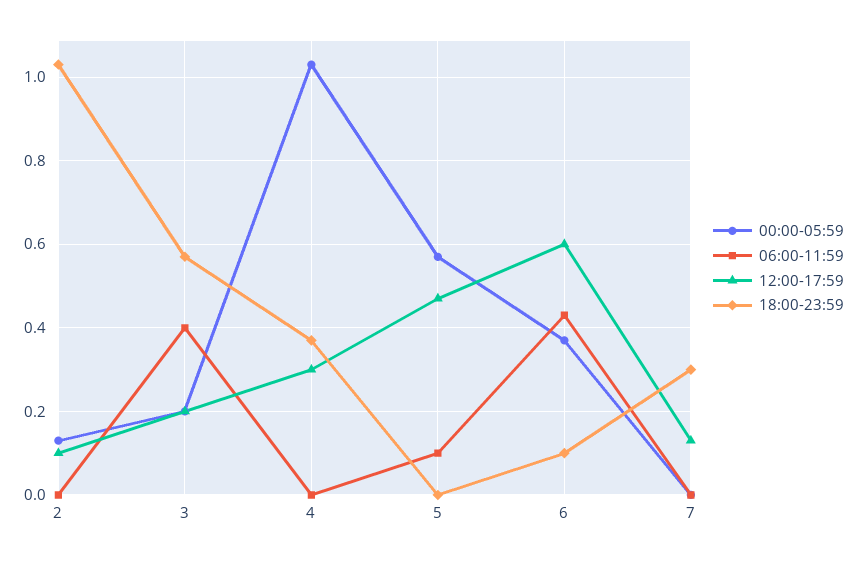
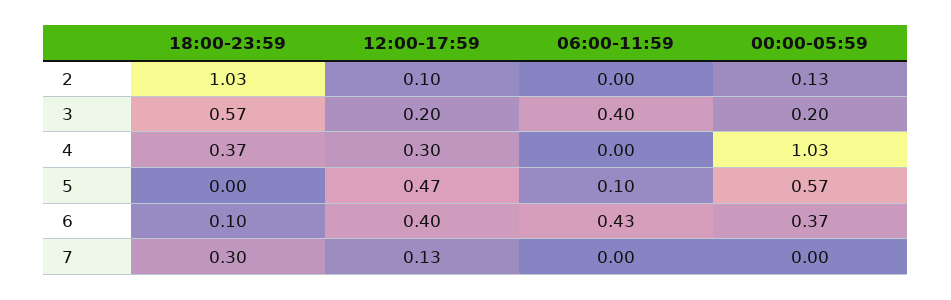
12:00-17:59, 6: 0.6 -> 0.4

